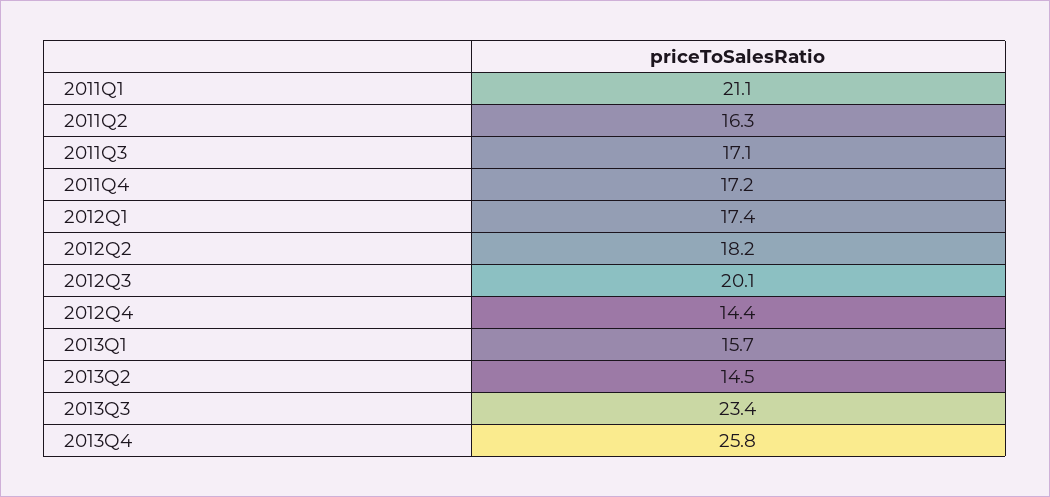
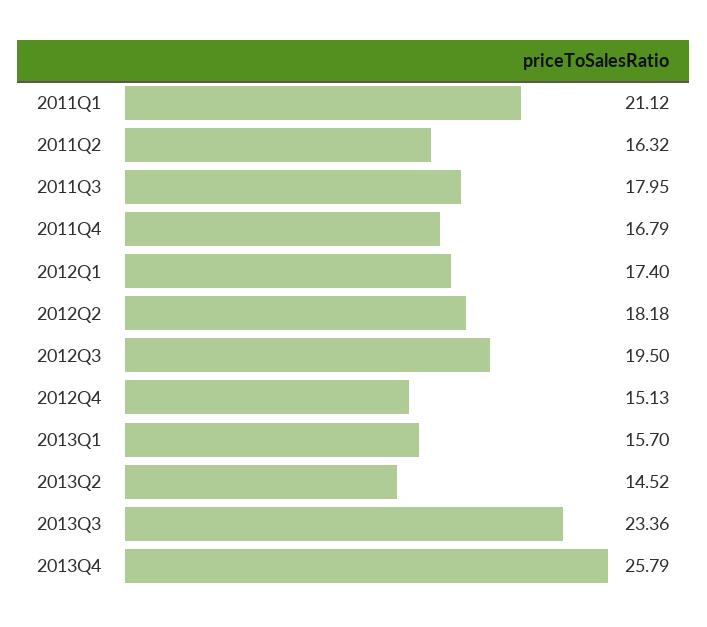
2011Q3: 17.1 -> 17.95
2011Q4: 17.2 -> 16.79
2012Q3: 20.1 -> 19.5
2012Q4: 14.4 -> 15.13

